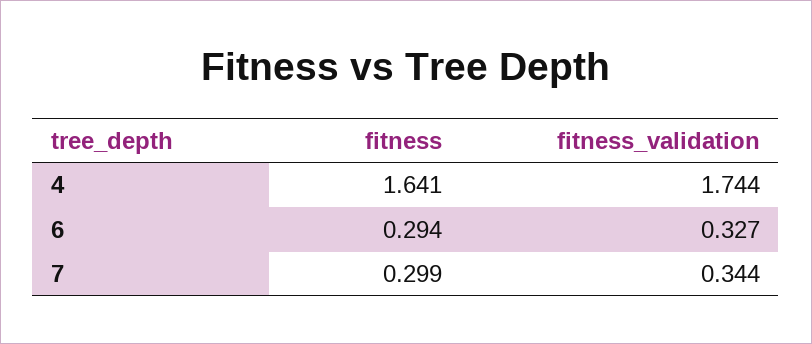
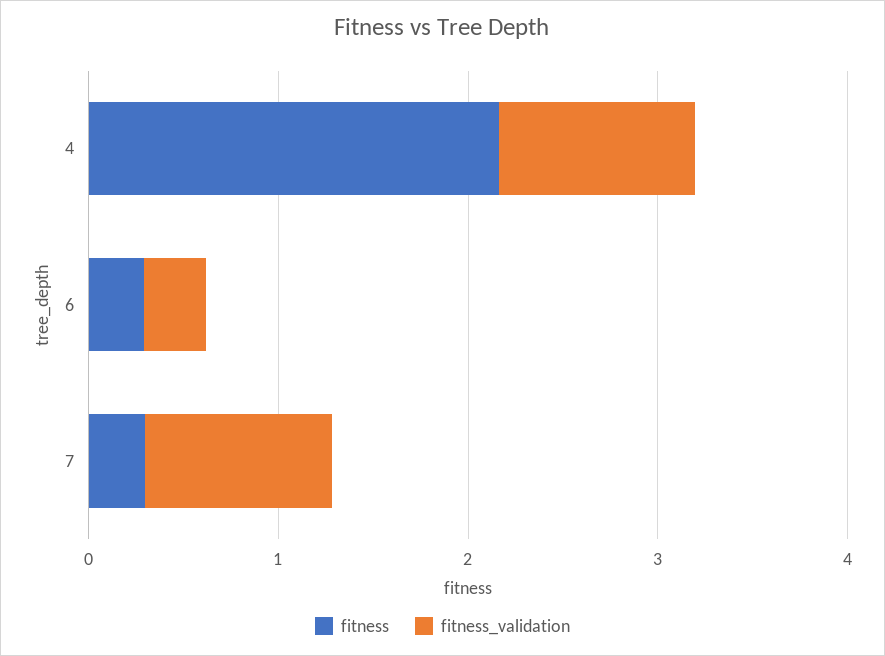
fitness, 4: 1.641 -> 2.2
fitness_validation, 4: 1.744 -> 1
fitness_validation, 7: 0.344 -> 1

